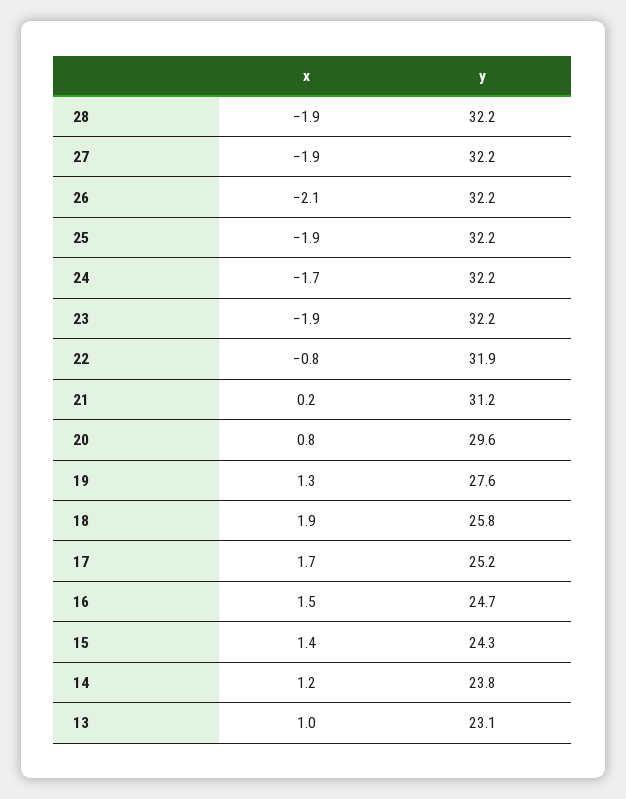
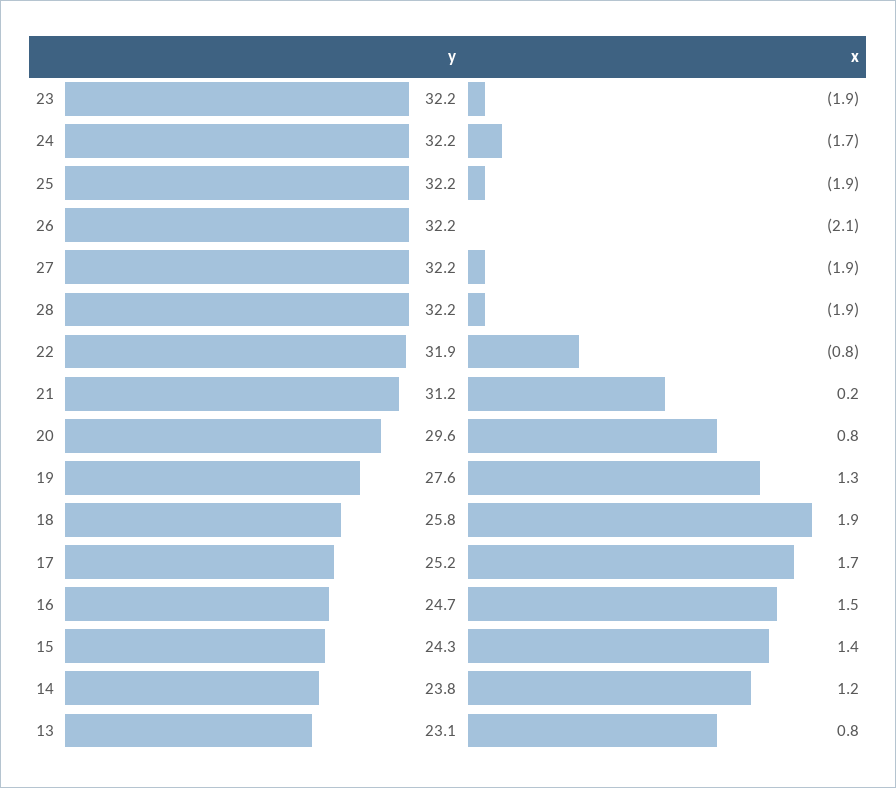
x, 13: 1 -> 0.8

